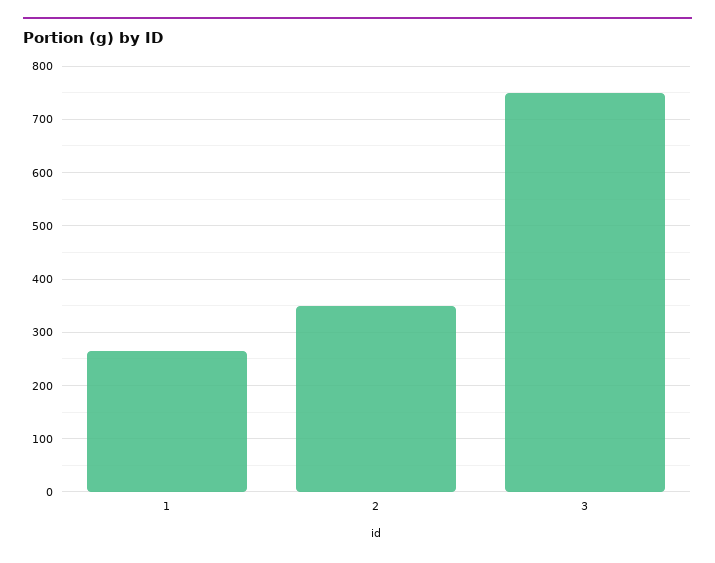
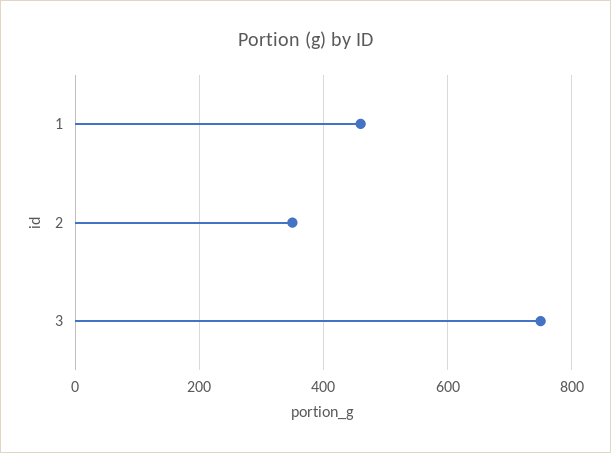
1: 260 -> 460

